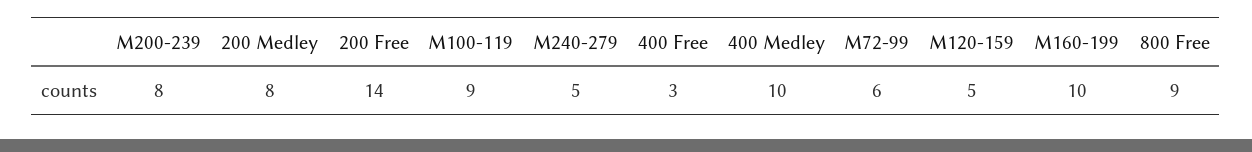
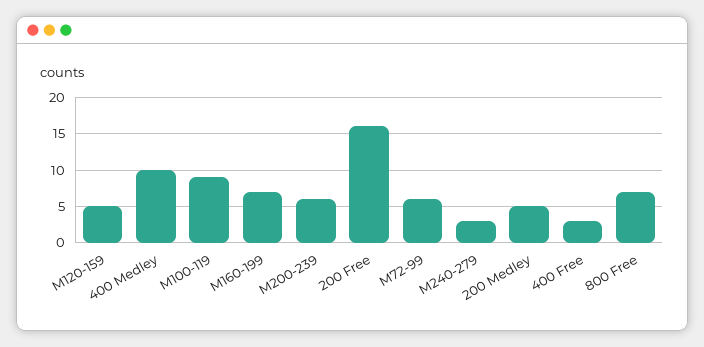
M200-239: 8 -> 6
200 Medley: 8 -> 5
200 Free: 14 -> 16
M240-279: 5 -> 3
M160-199: 10 -> 7
800 Free: 9 -> 7

